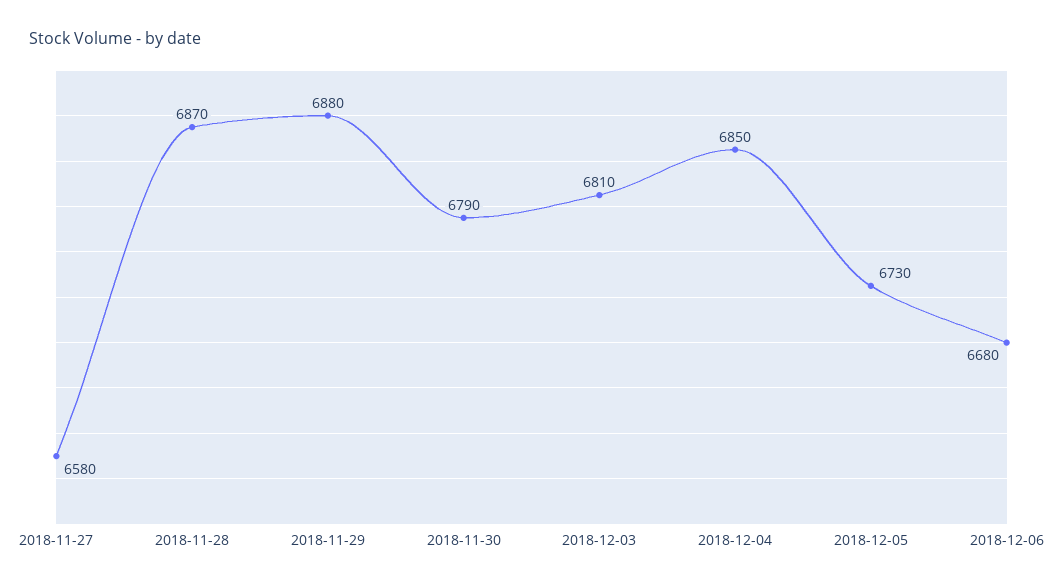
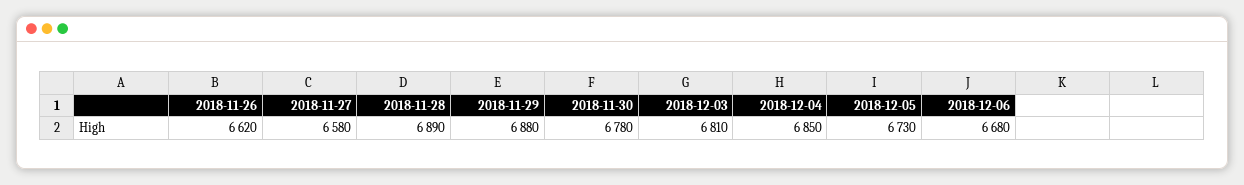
2018-11-28: 6870 -> 6890
2018-11-30: 6790 -> 6780
2018-11-26: none -> 6620

